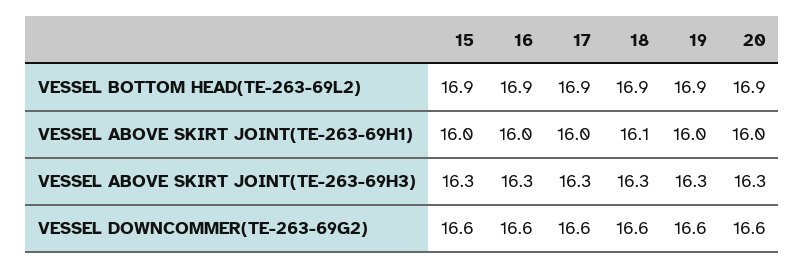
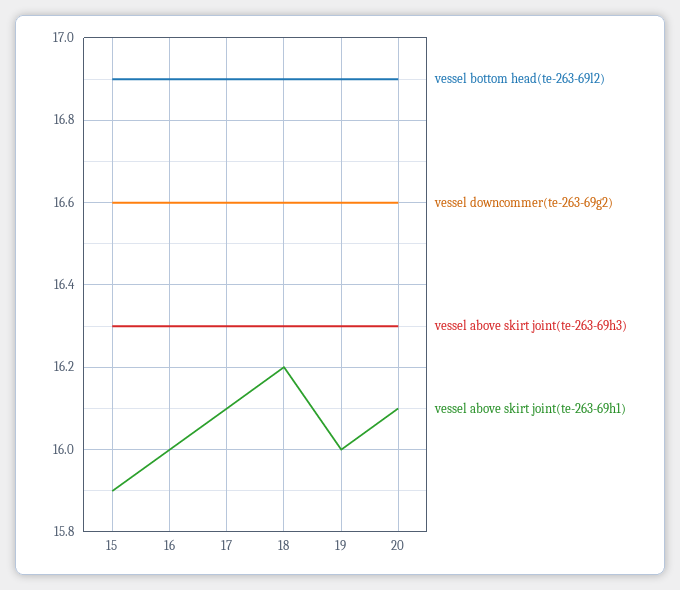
VESSEL ABOVE SKIRT JOINT(TE-263-69H1), 15: 16 -> 15.9
VESSEL ABOVE SKIRT JOINT(TE-263-69H1), 17: 16 -> 16.1
VESSEL ABOVE SKIRT JOINT(TE-263-69H1), 18: 16.1 -> 16.2
VESSEL ABOVE SKIRT JOINT(TE-263-69H1), 20: 16 -> 16.1

